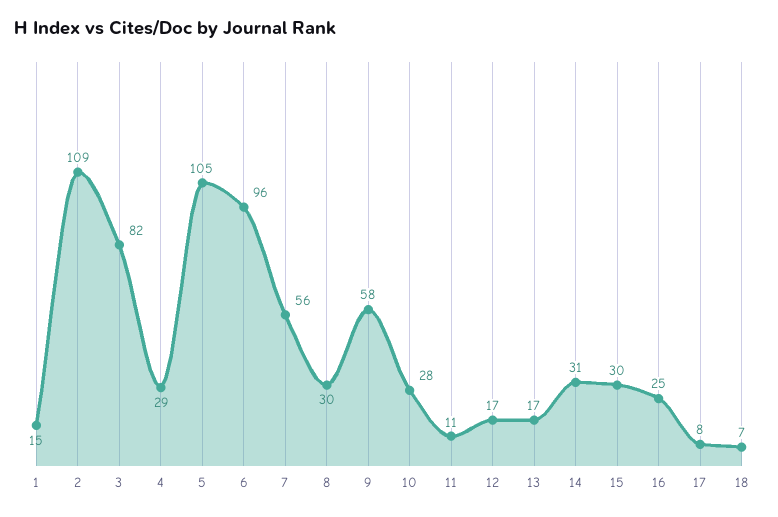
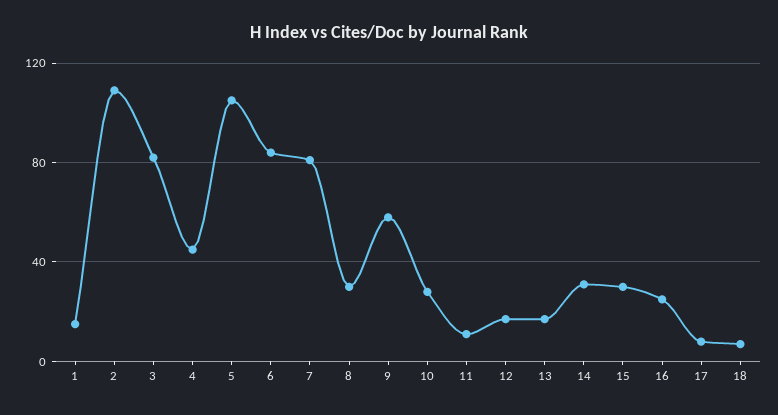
4: 29 -> 45
6: 96 -> 85
7: 56 -> 80

